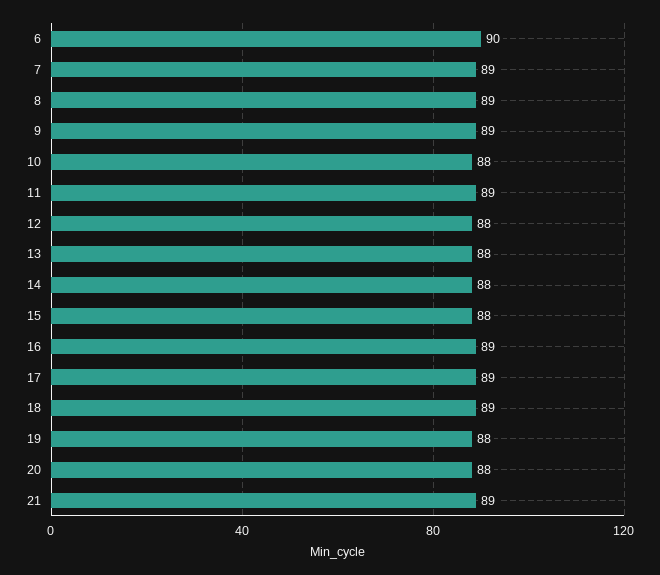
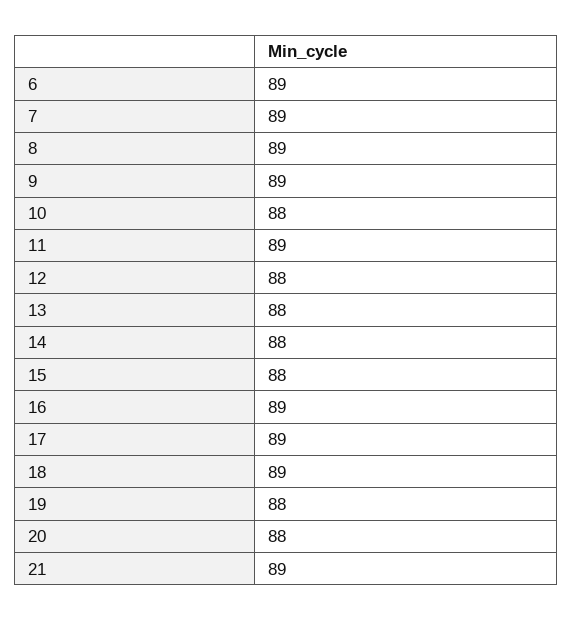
6: 90 -> 89

